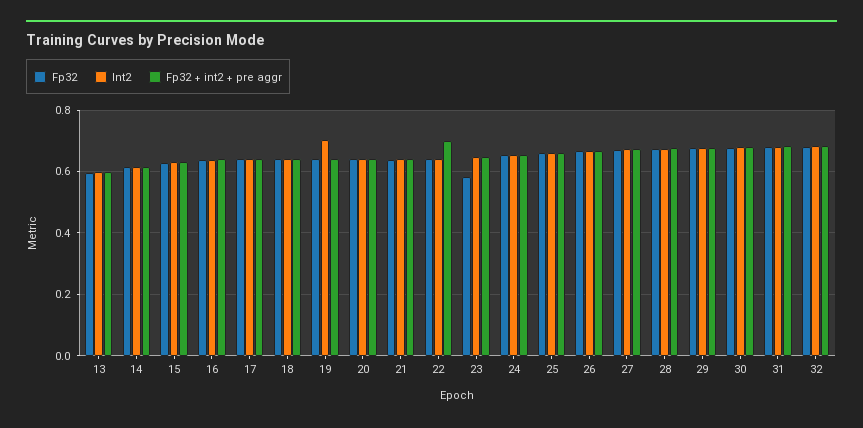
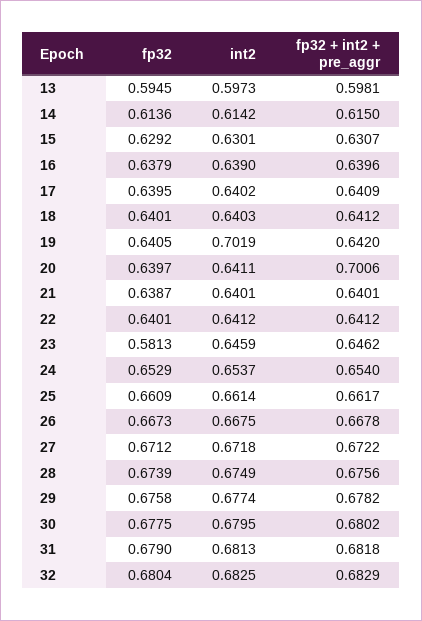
Fp32 + int2 + pre aggr, 20: 0.64 -> 0.7006
Fp32 + int2 + pre aggr, 22: 0.7 -> 0.6412

